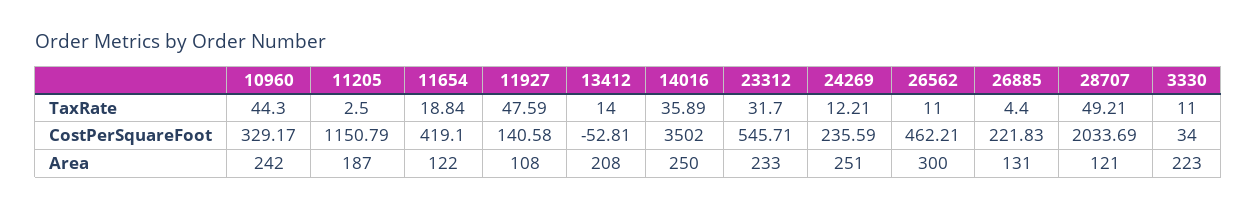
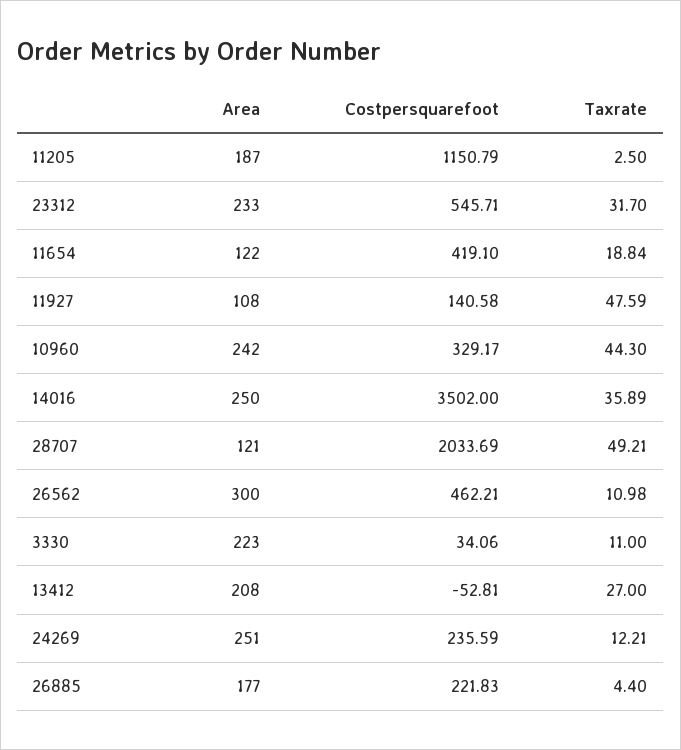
13412, TaxRate: 14 -> 27
26562, TaxRate: 11 -> 10.98
3330, CostPerSquareFoot: 34 -> 34.06
26885, Area: 131 -> 177

